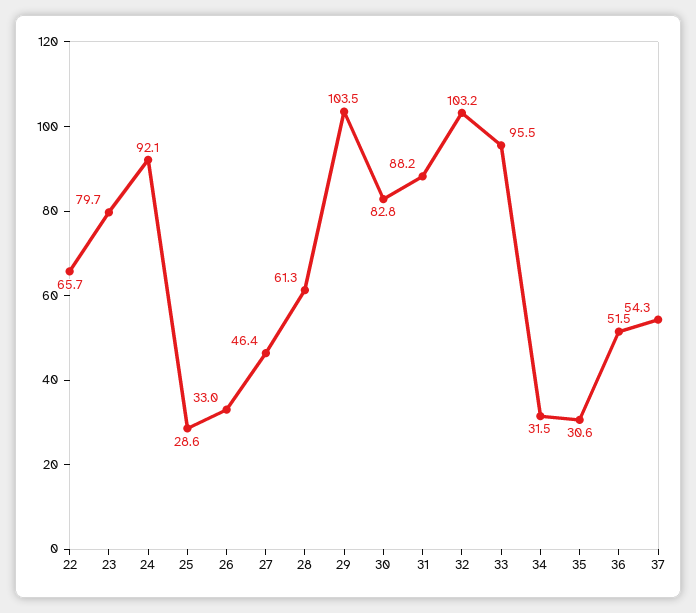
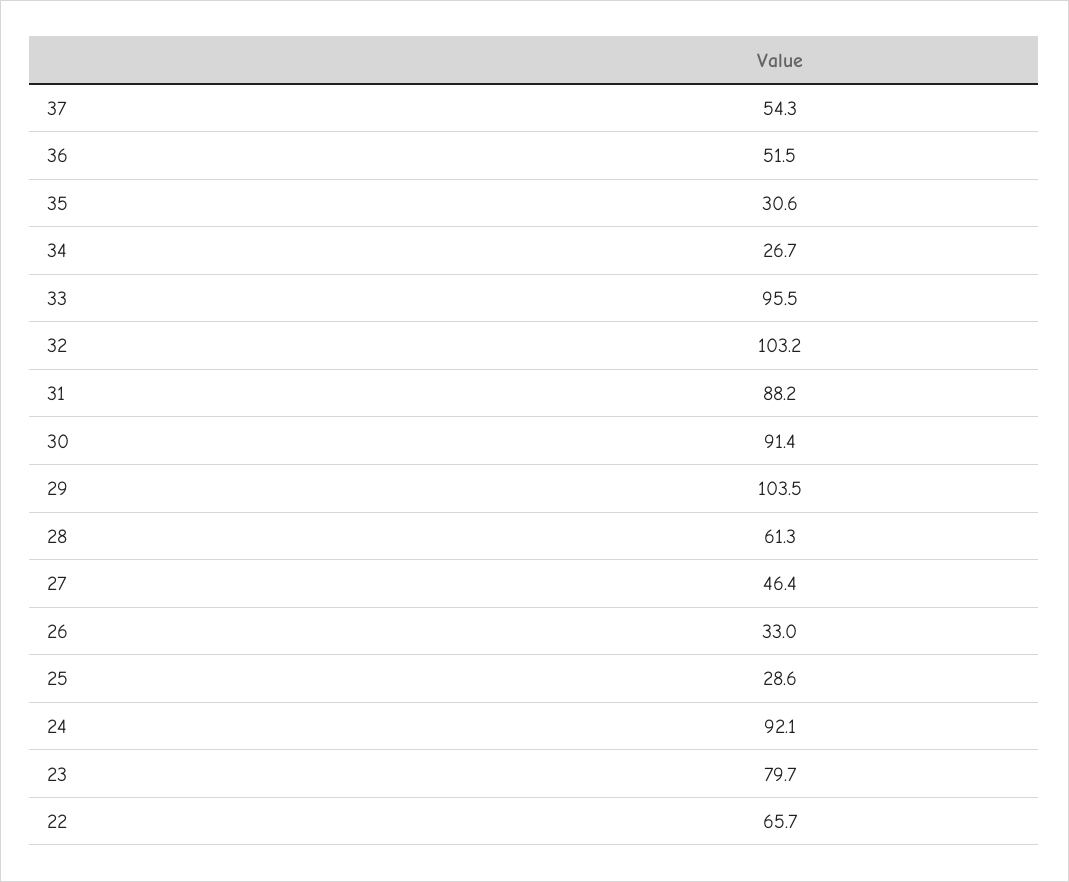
30: 82.8 -> 91.4
34: 31.5 -> 26.7

